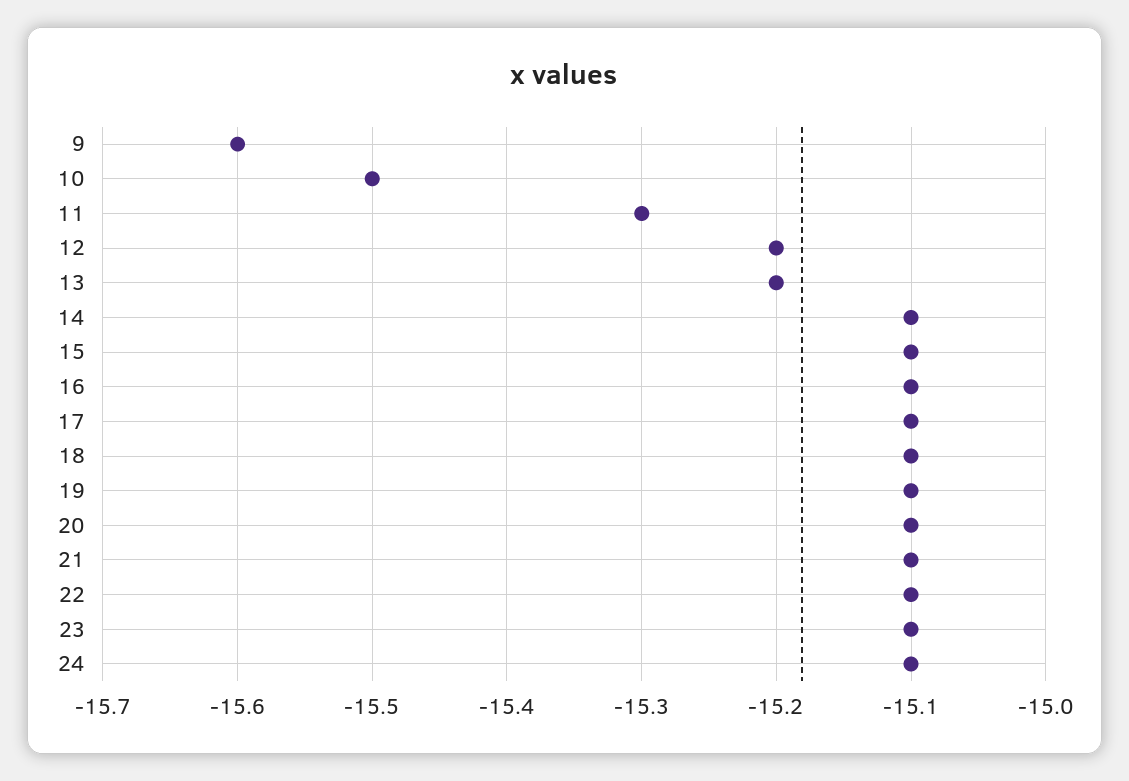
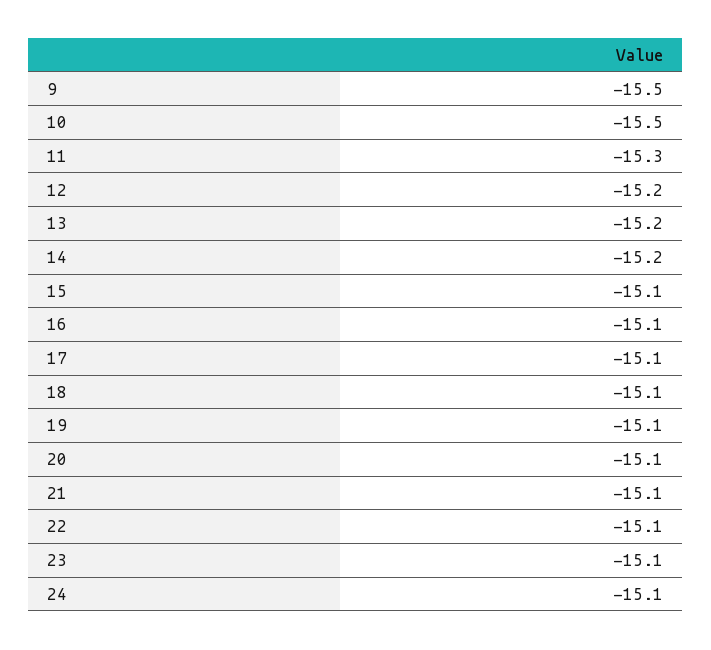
9: -15.6 -> -15.5
14: -15.1 -> -15.2

